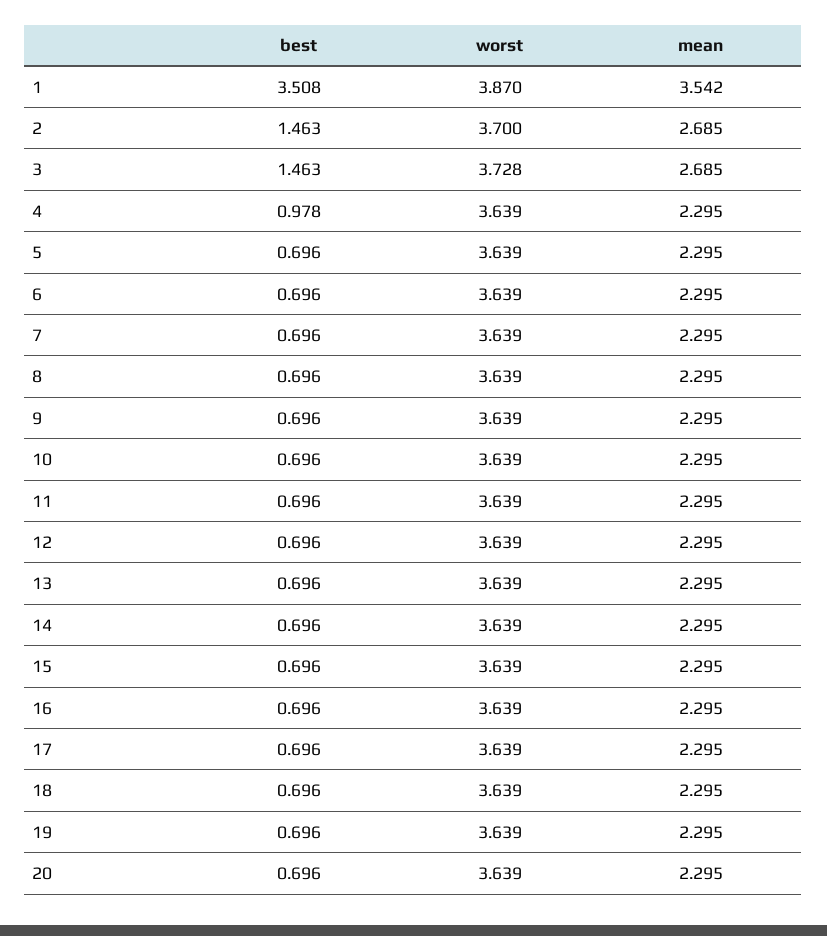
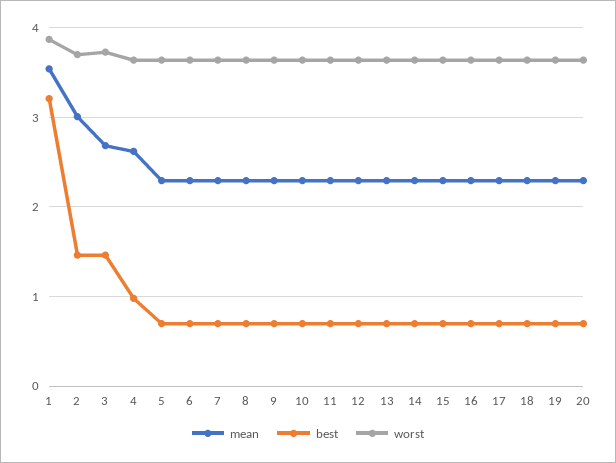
best, 1: 3.508 -> 3.2
mean, 2: 2.685 -> 3
mean, 4: 2.295 -> 2.6

